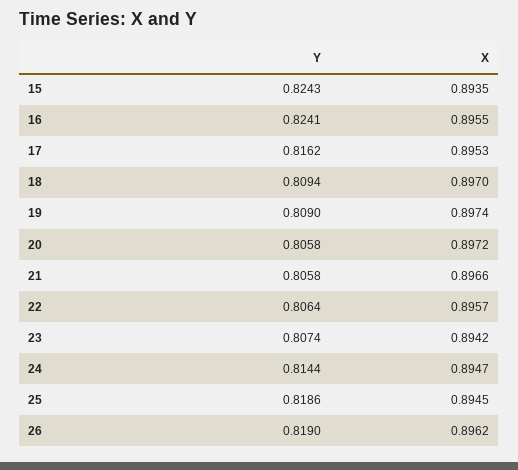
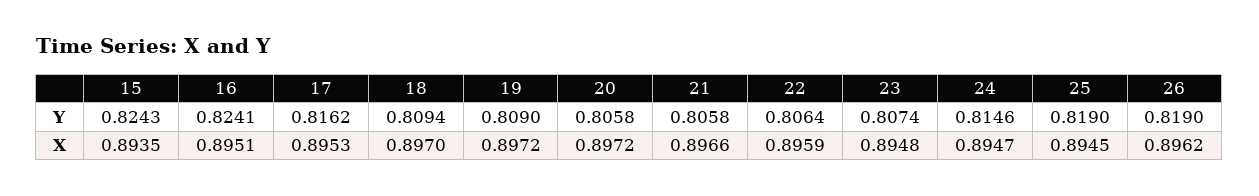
X, 16: 0.8955 -> 0.8951
X, 19: 0.8974 -> 0.8972
X, 22: 0.8957 -> 0.8959
X, 23: 0.8942 -> 0.8948
Y, 24: 0.8144 -> 0.8146
Y, 25: 0.8186 -> 0.819

